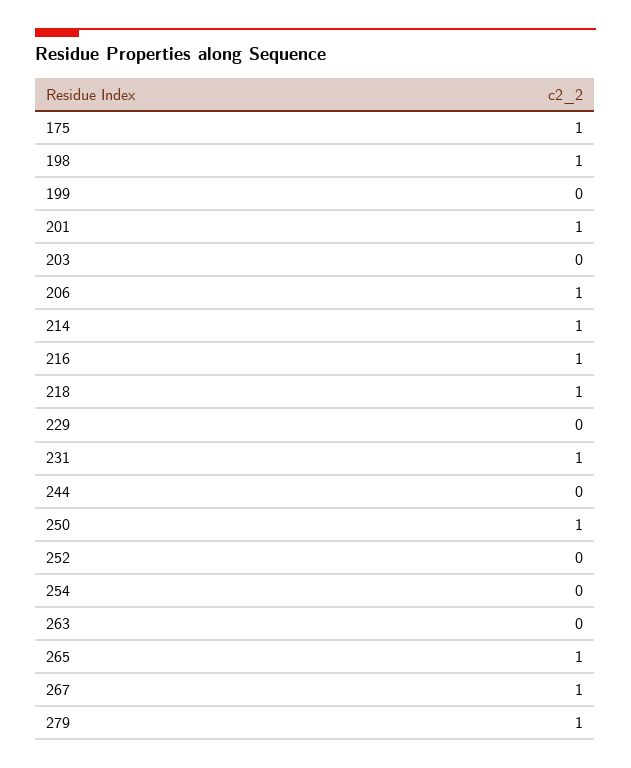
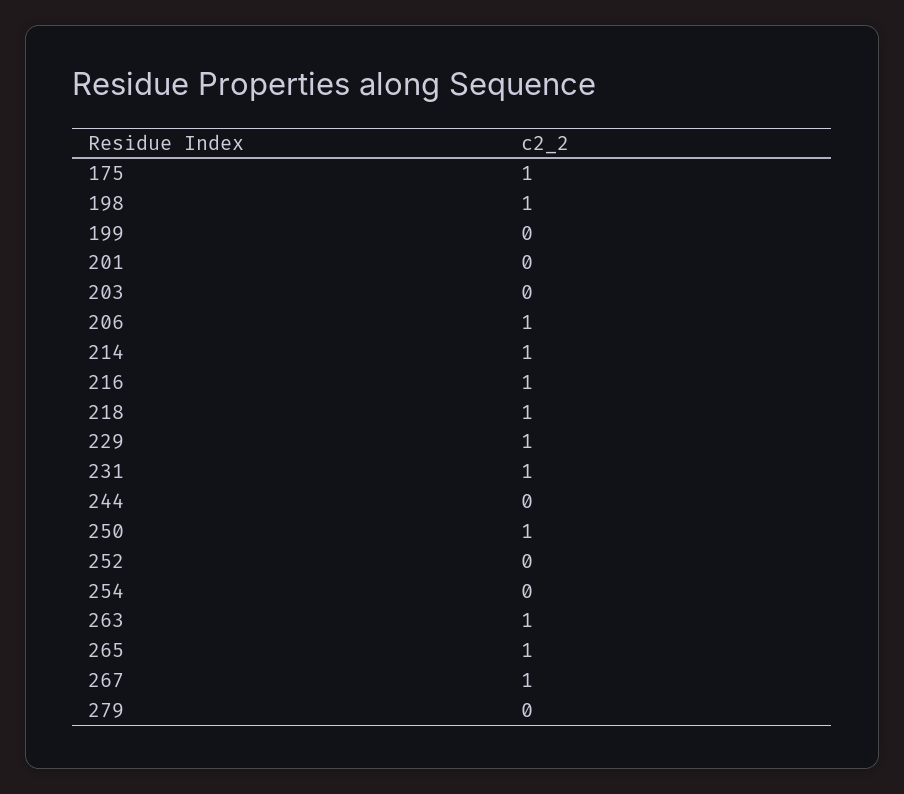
201: 1 -> 0
229: 0 -> 1
263: 0 -> 1
279: 1 -> 0

